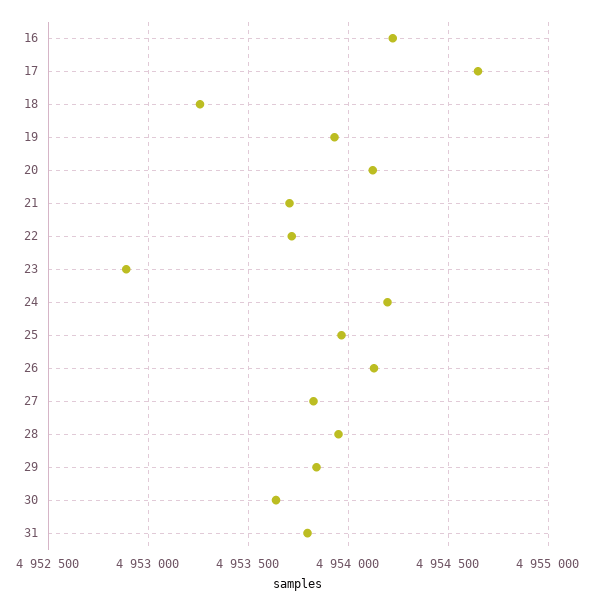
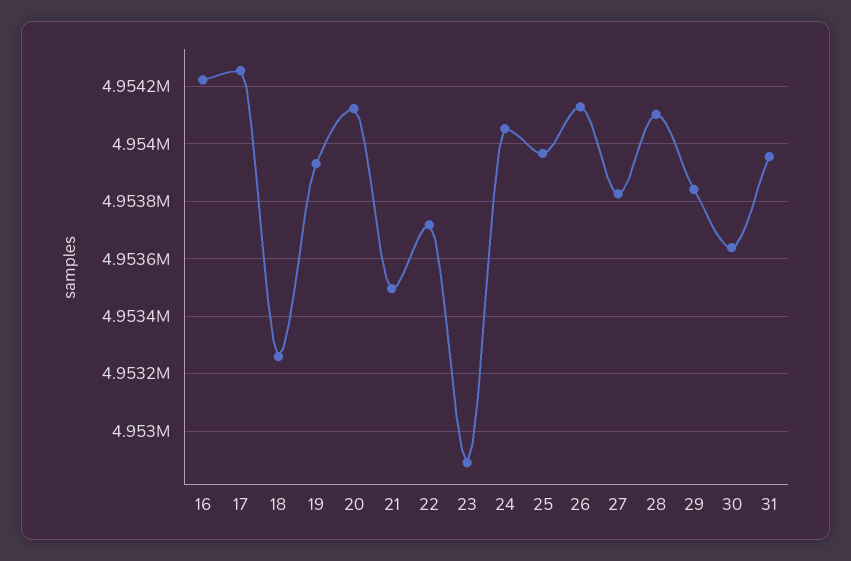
17: 4954650 -> 4954250
21: 4953700 -> 4953500
24: 4954200 -> 4954050
28: 4953950 -> 4954100
31: 4953800 -> 4953950

